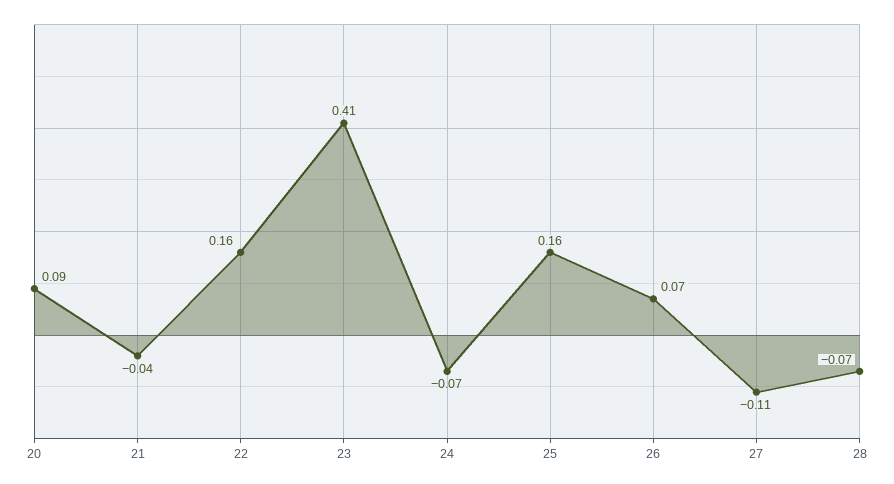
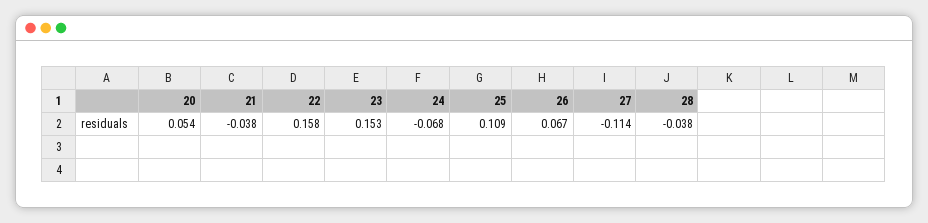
20: 0.09 -> 0.054
23: 0.41 -> 0.153
25: 0.16 -> 0.109
28: -0.07 -> -0.038

